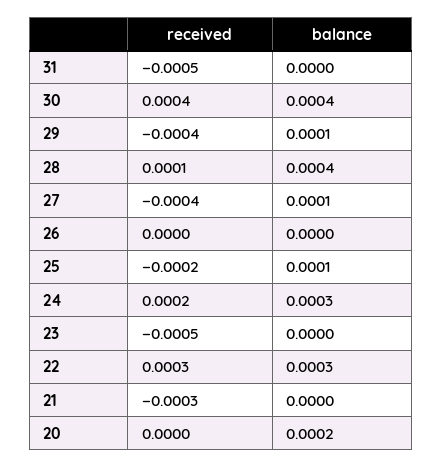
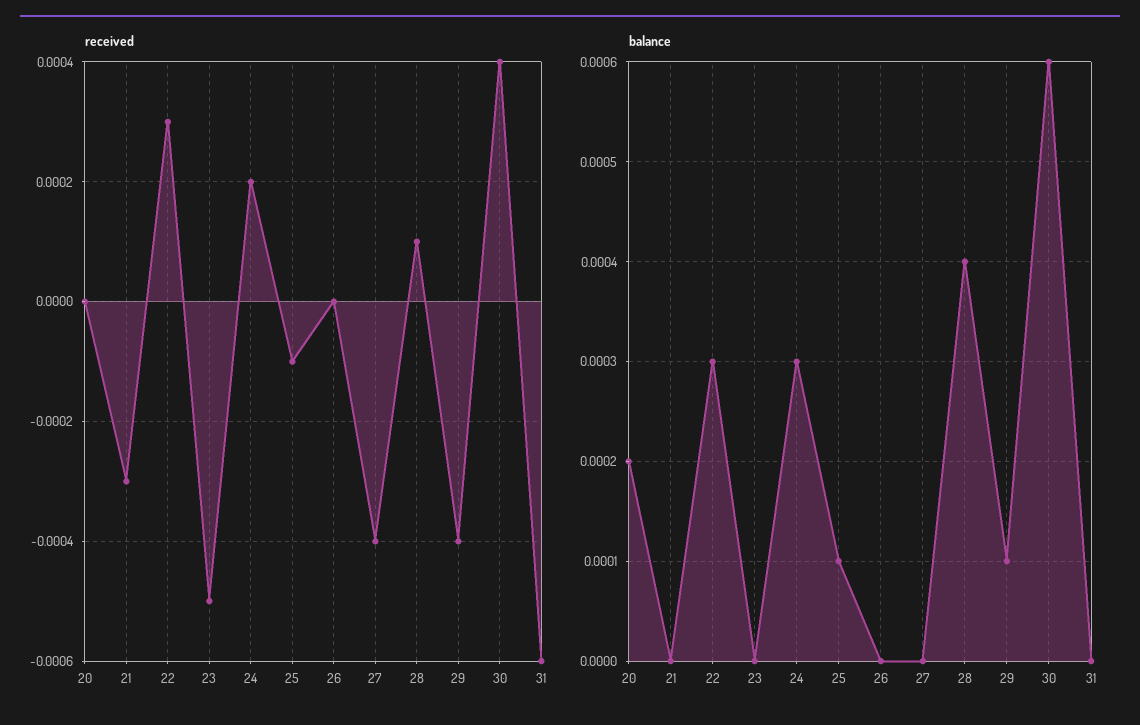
received, 31: -0.0005 -> -0.0006
balance, 30: 0.0004 -> 0.0006
balance, 27: 0.0001 -> 0
received, 25: -0.0002 -> -0.0001

